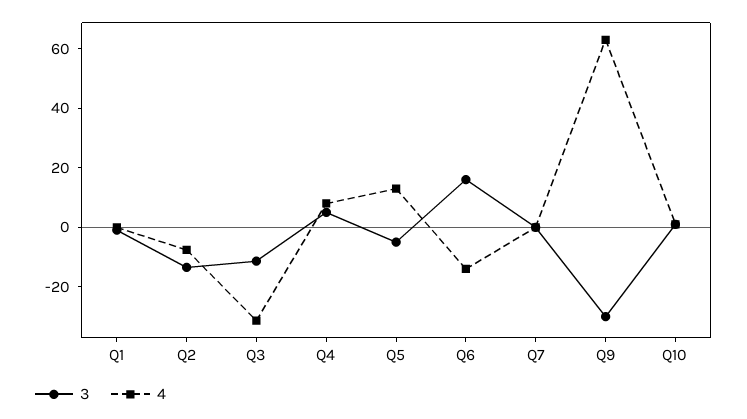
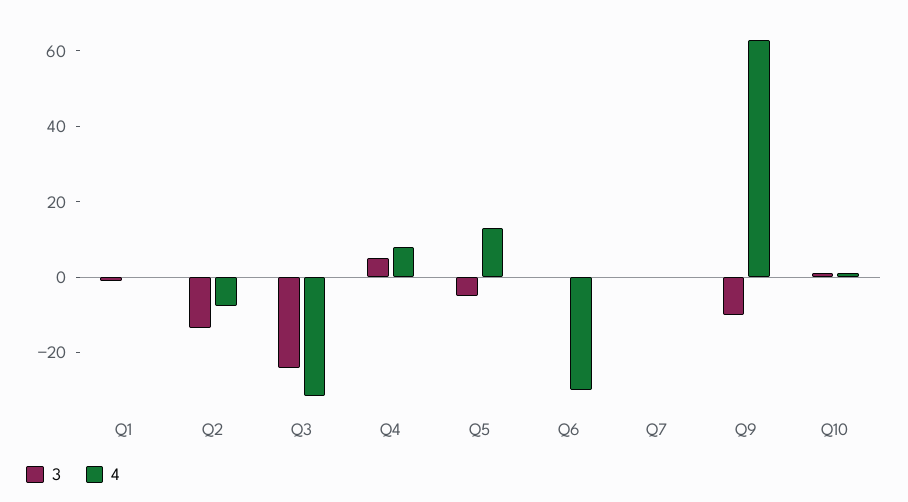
3, Q3: -10 -> -25
3, Q6: 15 -> 0
4, Q6: -15 -> -30
3, Q9: -30 -> -10

